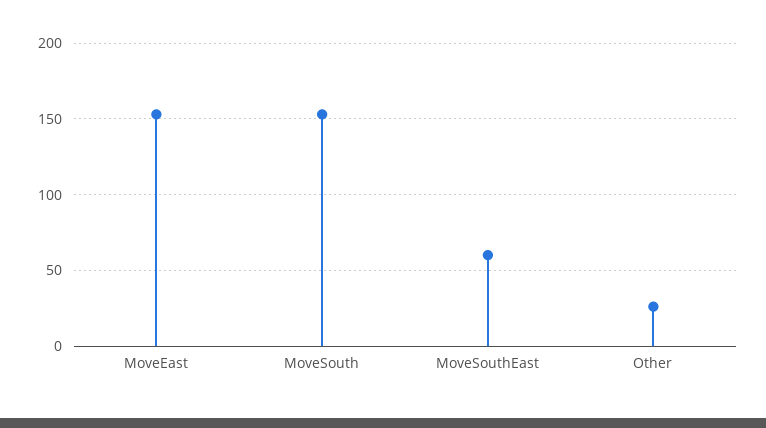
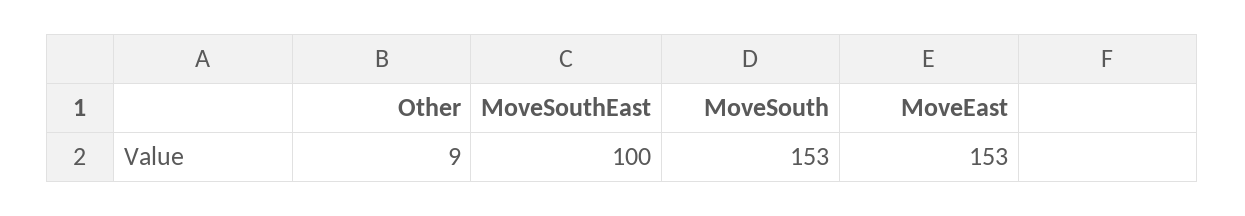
MoveSouthEast: 60 -> 100
Other: 25 -> 9

